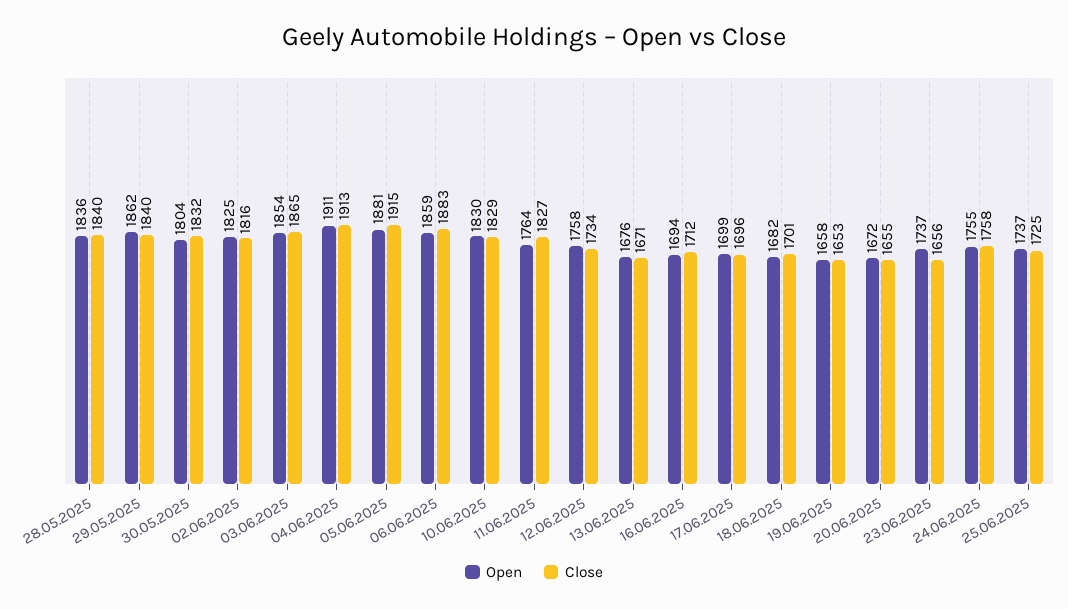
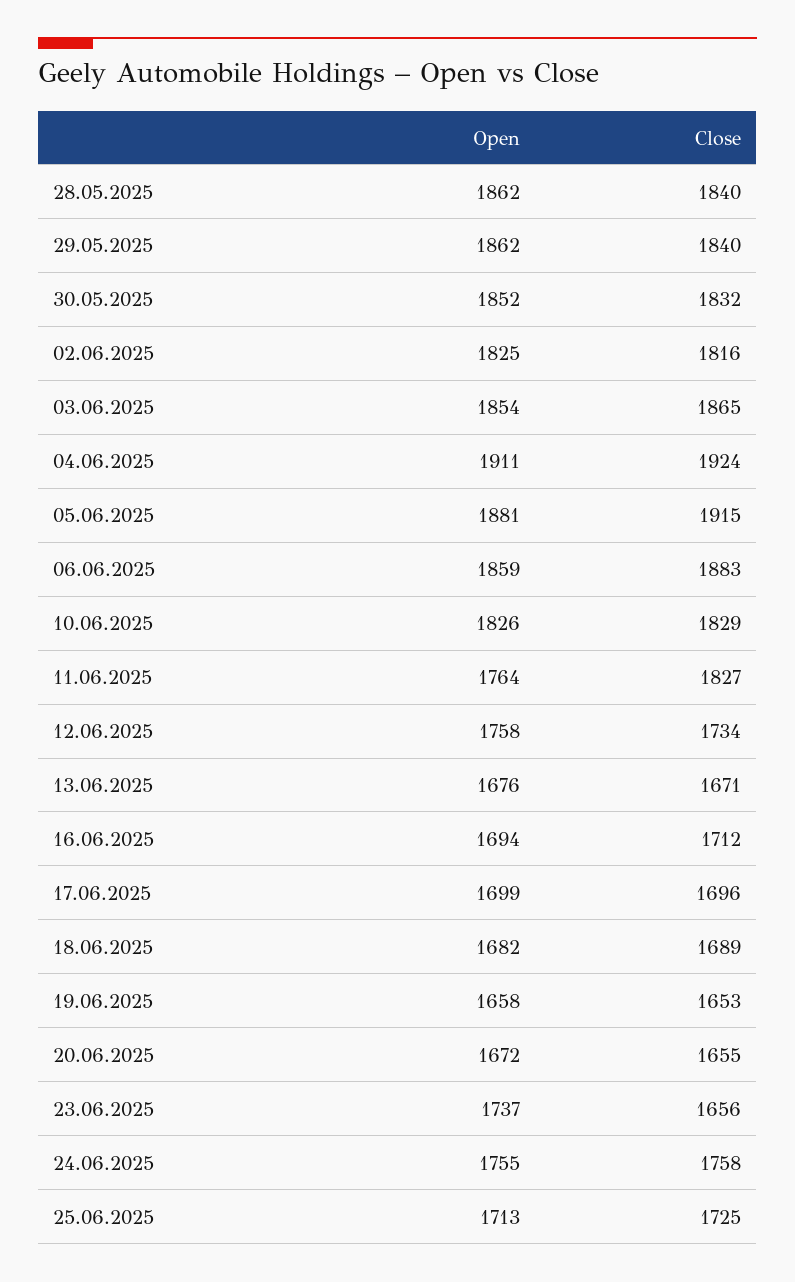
Open, 28.05.2025: 1836 -> 1862
Open, 30.05.2025: 1804 -> 1852
Close, 04.06.2025: 1913 -> 1924
Open, 10.06.2025: 1830 -> 1826
Close, 18.06.2025: 1701 -> 1689
Open, 25.06.2025: 1737 -> 1713

